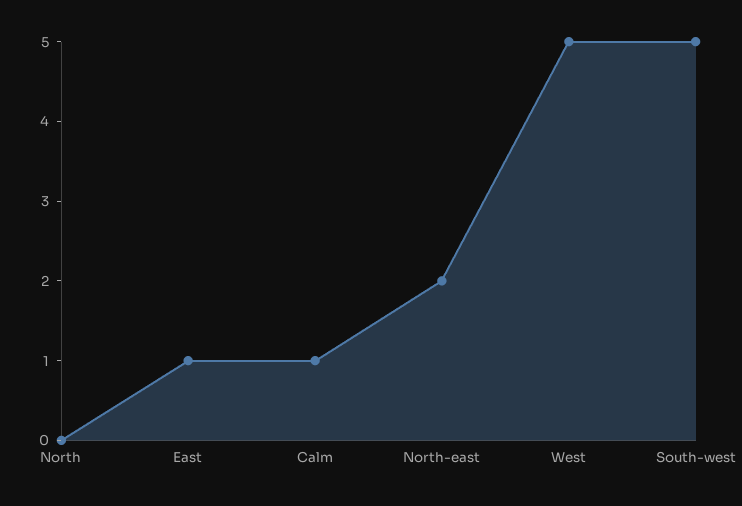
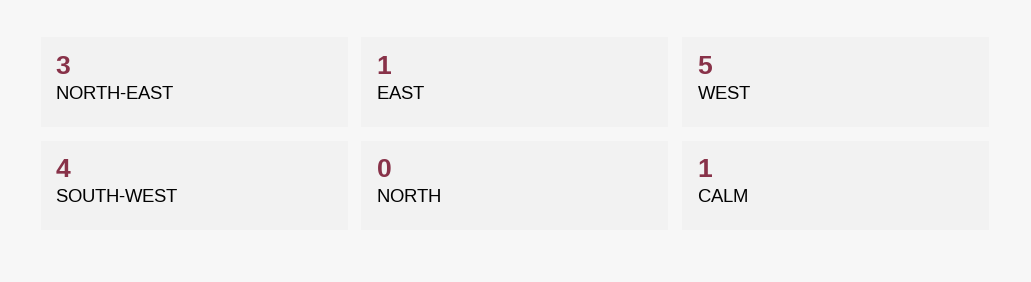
North-east: 2 -> 3
South-west: 5 -> 4

